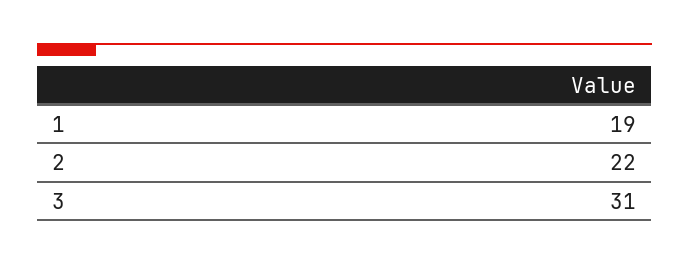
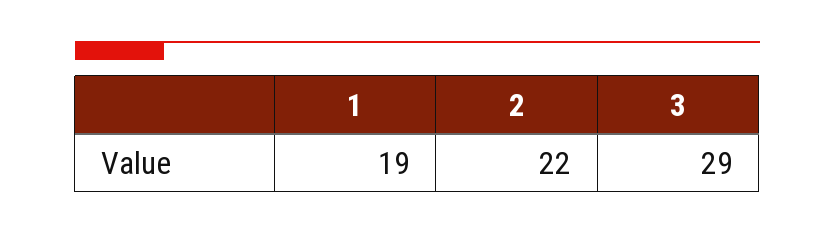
3: 31 -> 29

